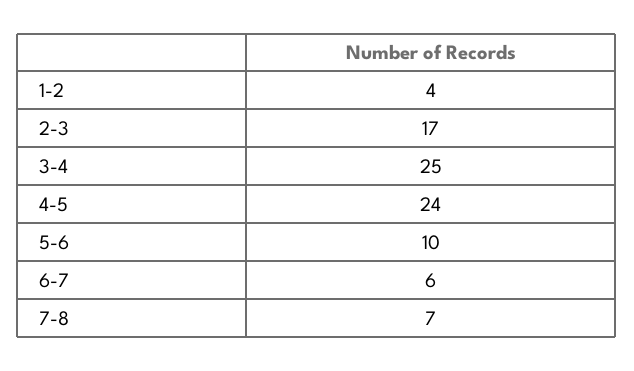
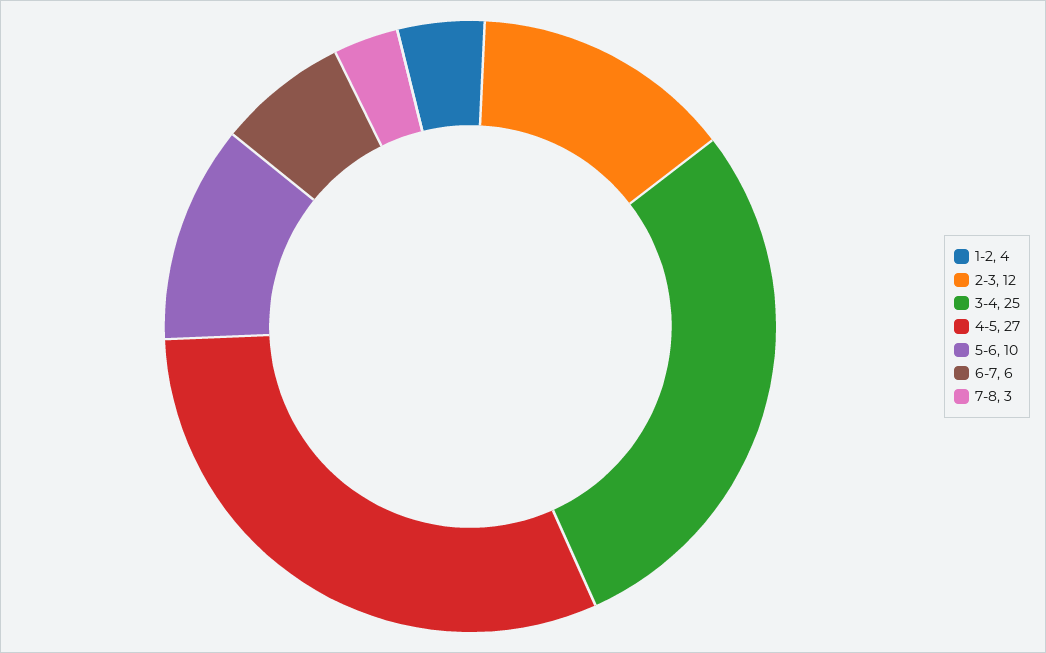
2-3: 17 -> 12
4-5: 24 -> 27
7-8: 7 -> 3

